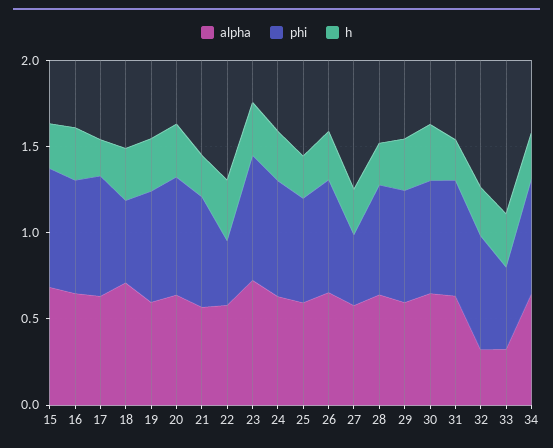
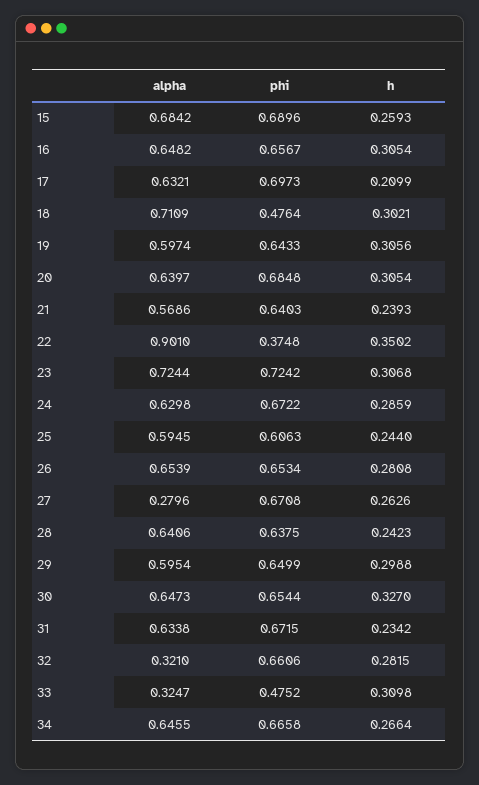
alpha, 22: 0.6 -> 0.901
alpha, 27: 0.6 -> 0.2796
phi, 27: 0.4 -> 0.6708

